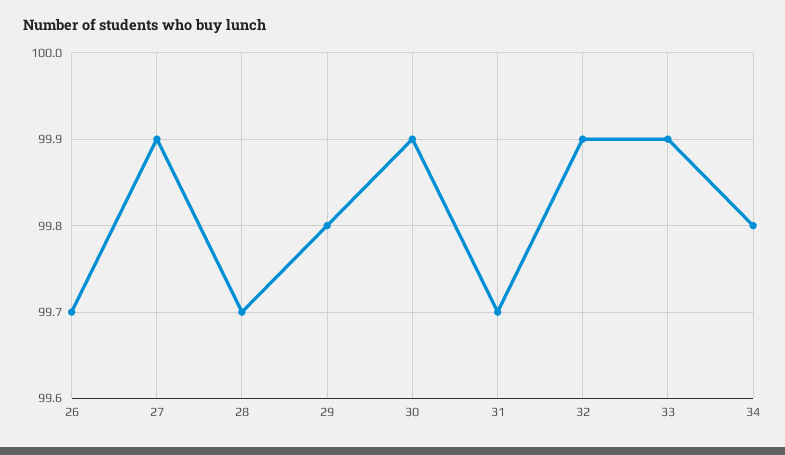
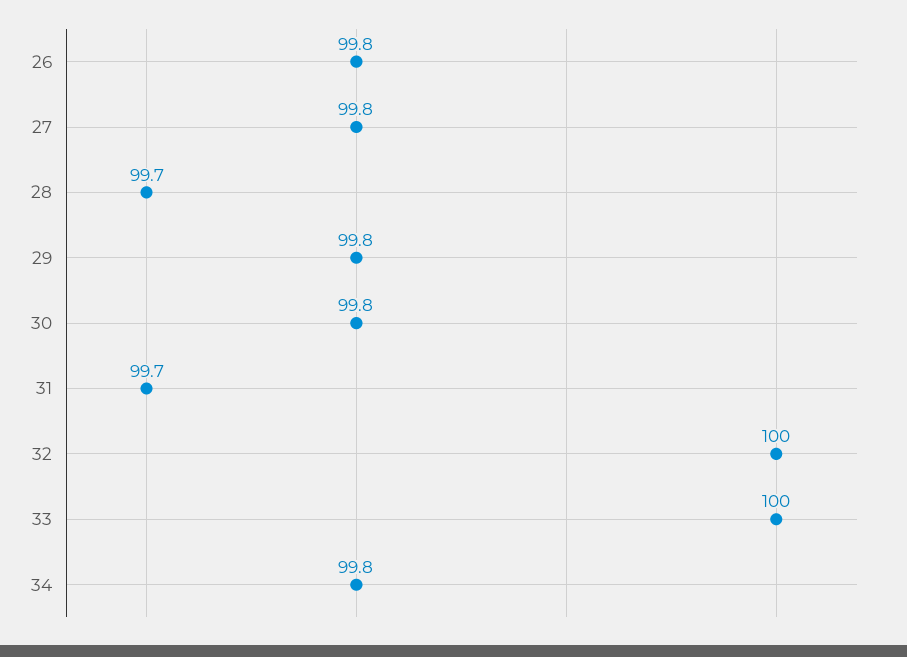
26: 99.7 -> 99.8
27: 99.9 -> 99.8
30: 99.9 -> 99.8
32: 99.9 -> 100
33: 99.9 -> 100

